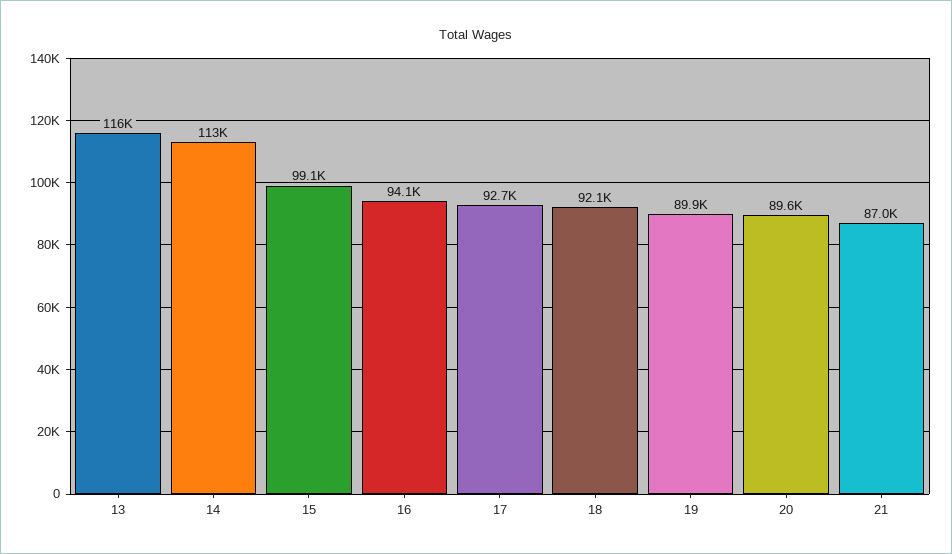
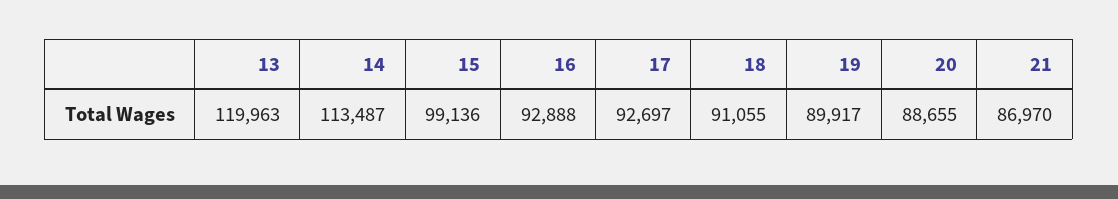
13: 116000 -> 119963
16: 94100 -> 92888
18: 92100 -> 91055
20: 89600 -> 88655

